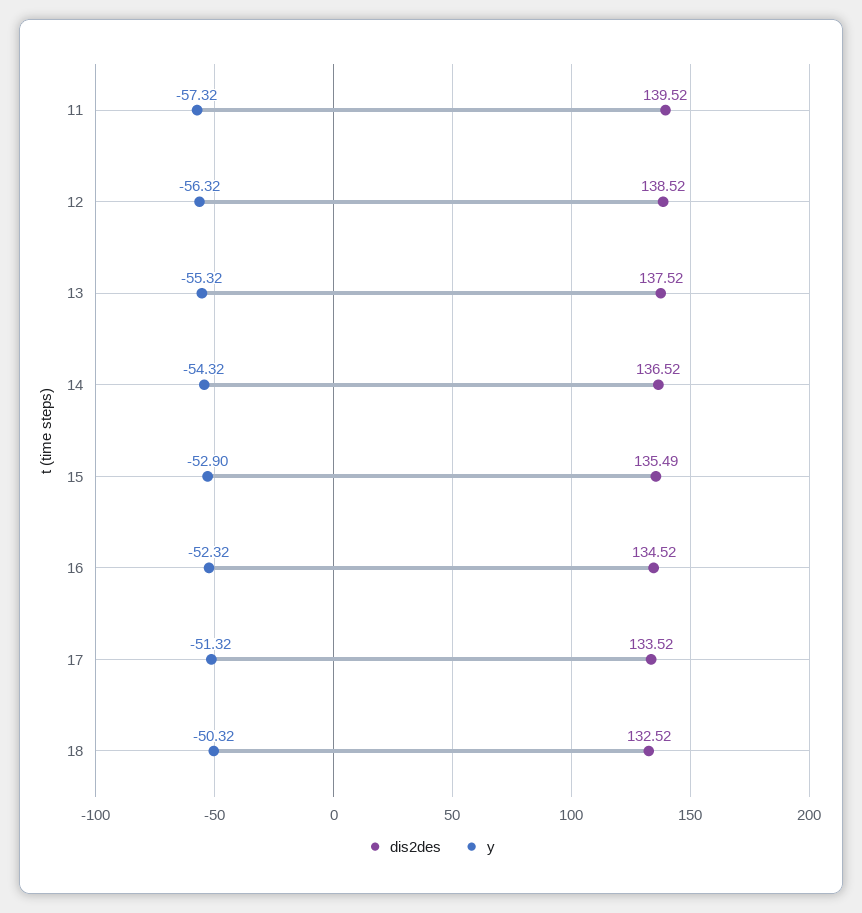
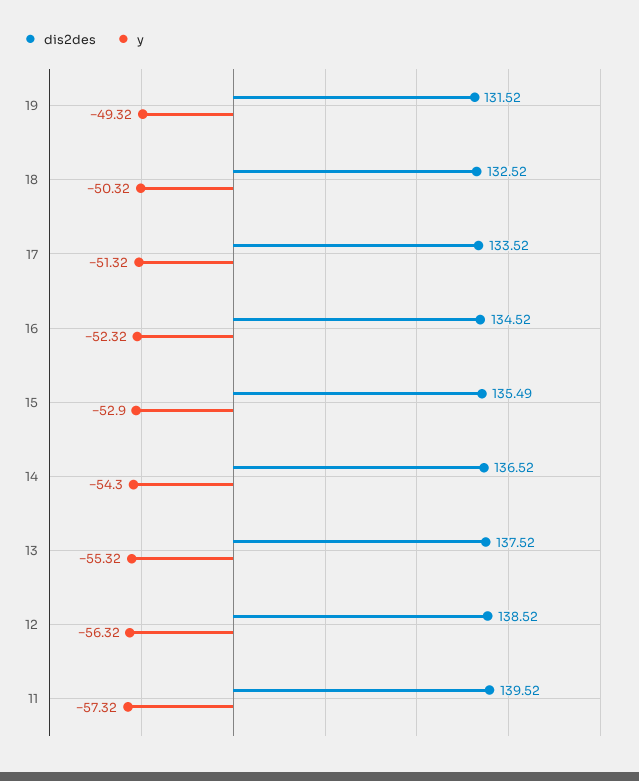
y, 14: -54.32 -> -54.3
dis2des, 19: none -> 131.52
y, 19: none -> -49.32

